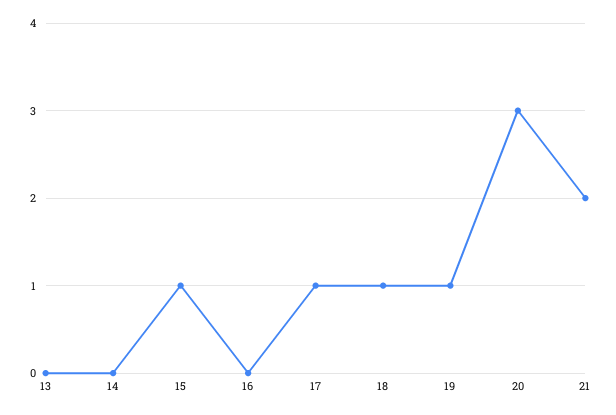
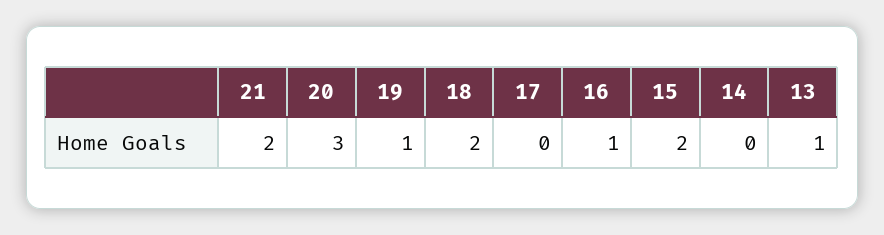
13: 0 -> 1
15: 1 -> 2
16: 0 -> 1
17: 1 -> 0
18: 1 -> 2

